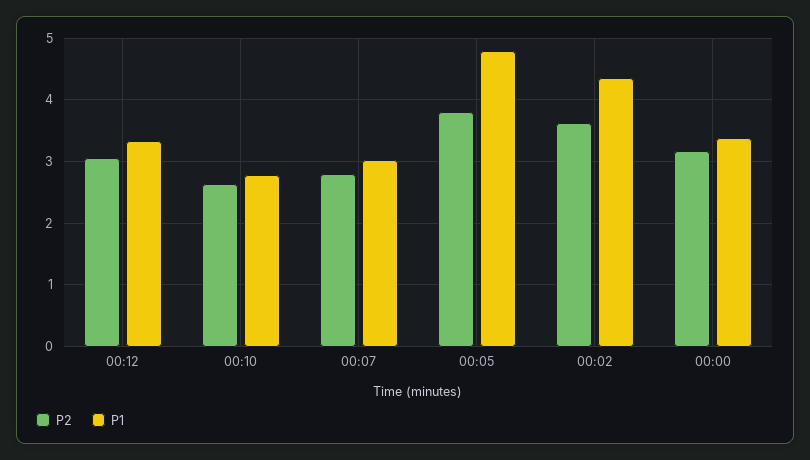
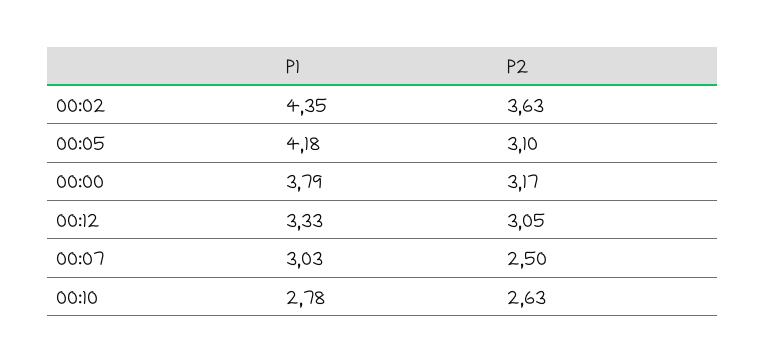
P2, 00:07: 2.8 -> 2.5
P2, 00:05: 3.8 -> 3.1
P1, 00:05: 4.8 -> 4.18
P1, 00:00: 3.4 -> 3.79

